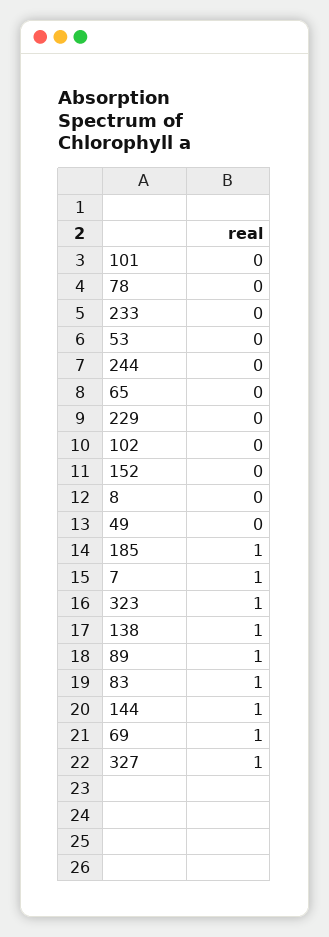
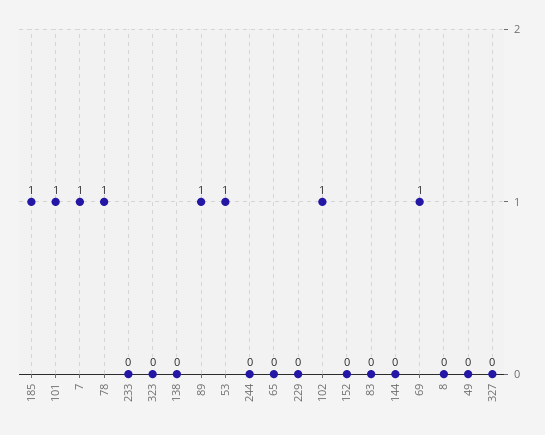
101: 0 -> 1
78: 0 -> 1
53: 0 -> 1
102: 0 -> 1
323: 1 -> 0
138: 1 -> 0
83: 1 -> 0
144: 1 -> 0
327: 1 -> 0

